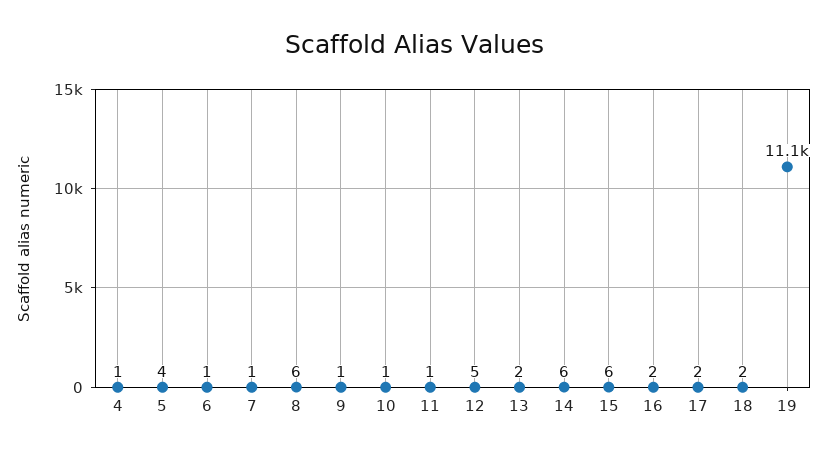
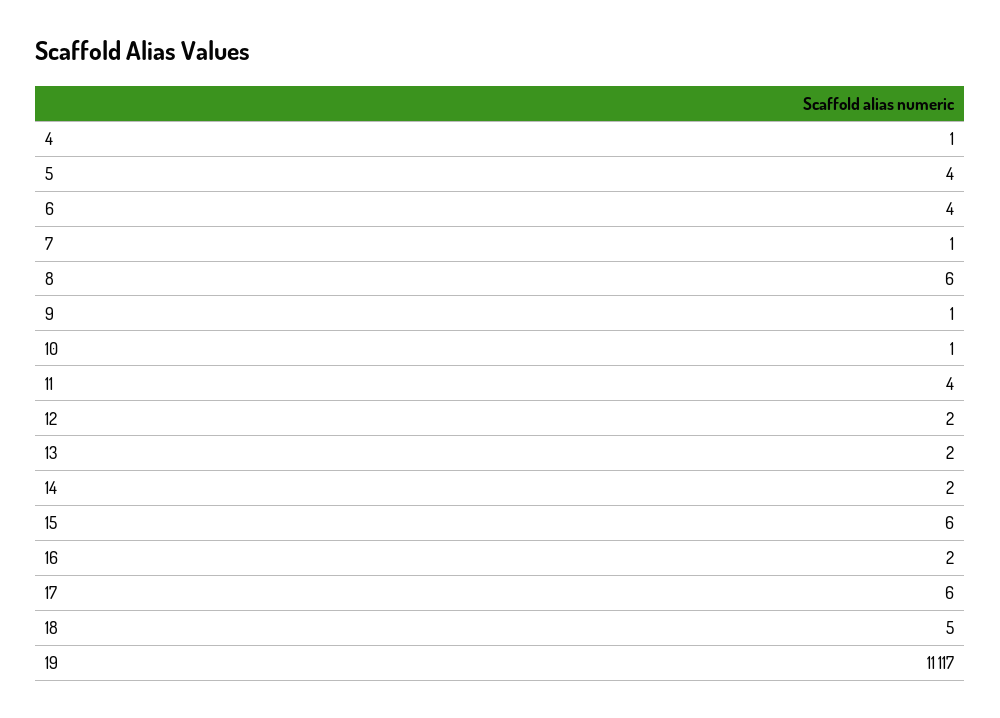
6: 1 -> 4
11: 1 -> 4
12: 5 -> 2
14: 6 -> 2
17: 2 -> 6
18: 2 -> 5

